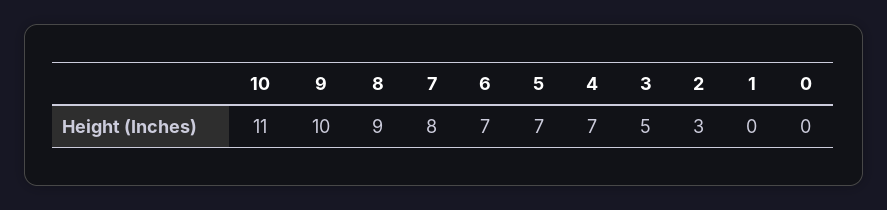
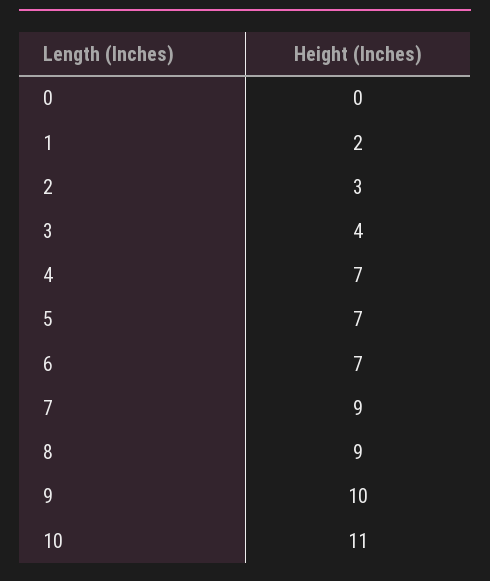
7: 8 -> 9
3: 5 -> 4
1: 0 -> 2

